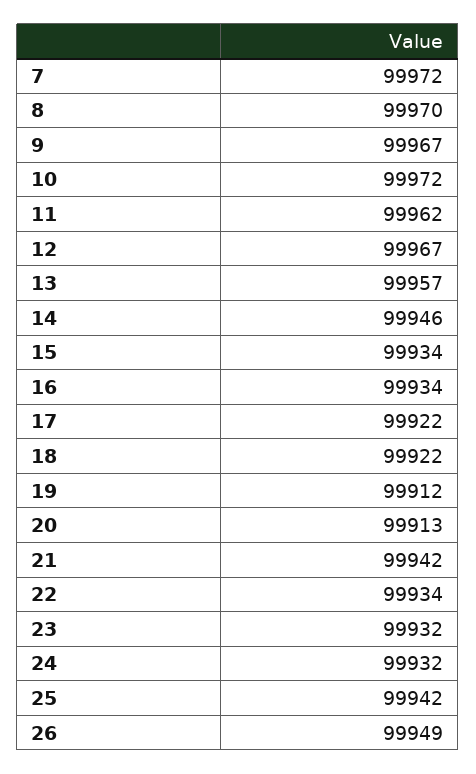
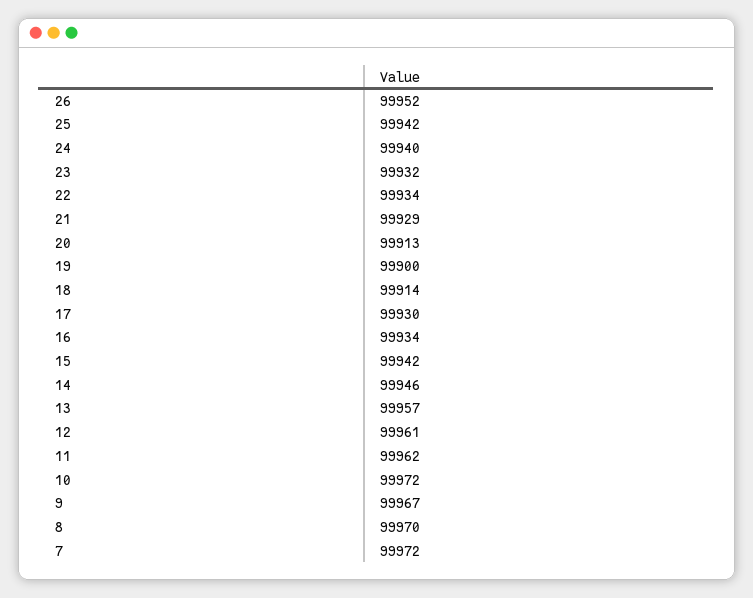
12: 99967 -> 99961
15: 99934 -> 99942
17: 99922 -> 99930
18: 99922 -> 99914
19: 99912 -> 99900
21: 99942 -> 99929
24: 99932 -> 99940
26: 99949 -> 99952

